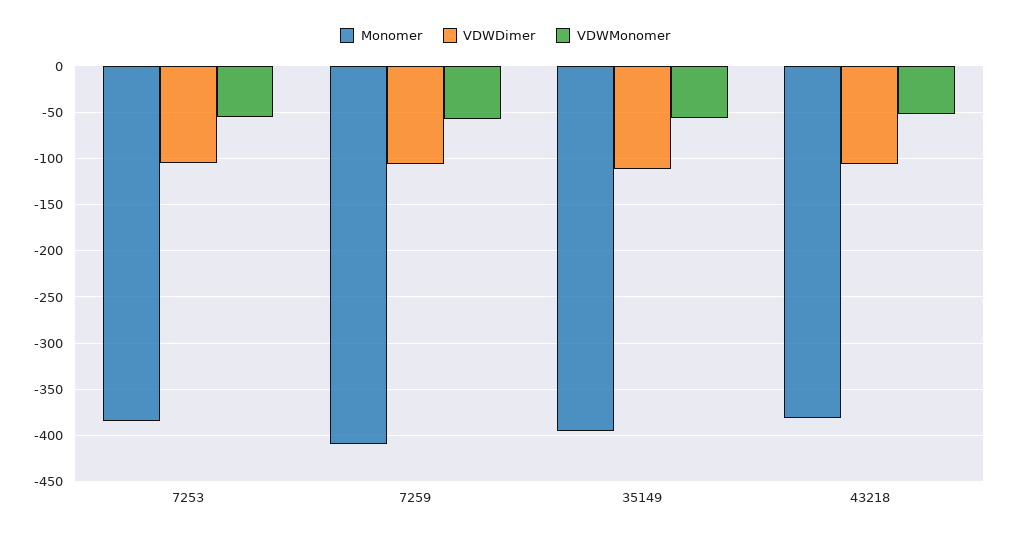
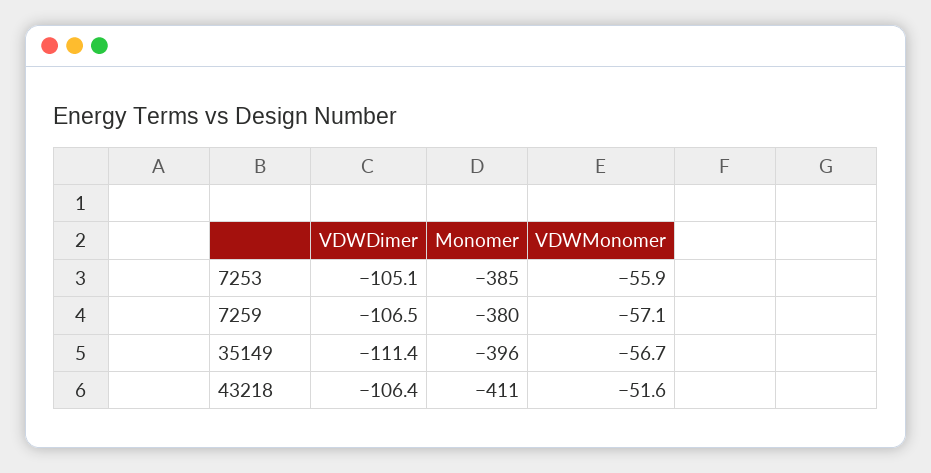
Monomer, 7259: -410 -> -380
Monomer, 43218: -380 -> -411

